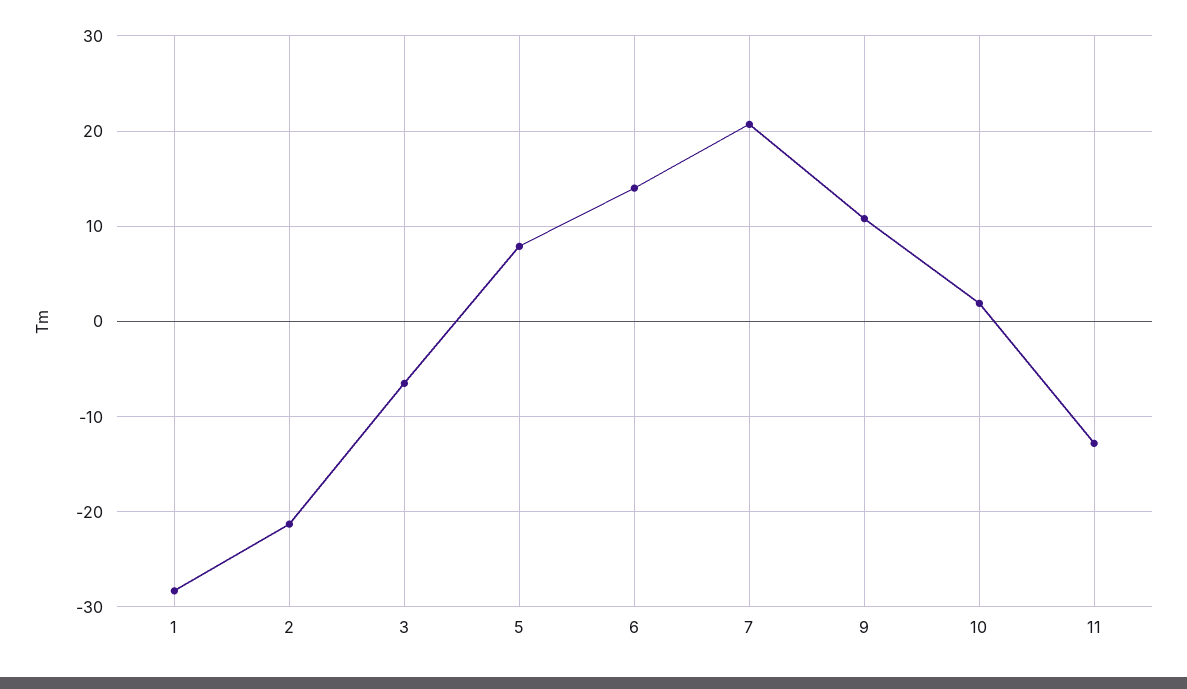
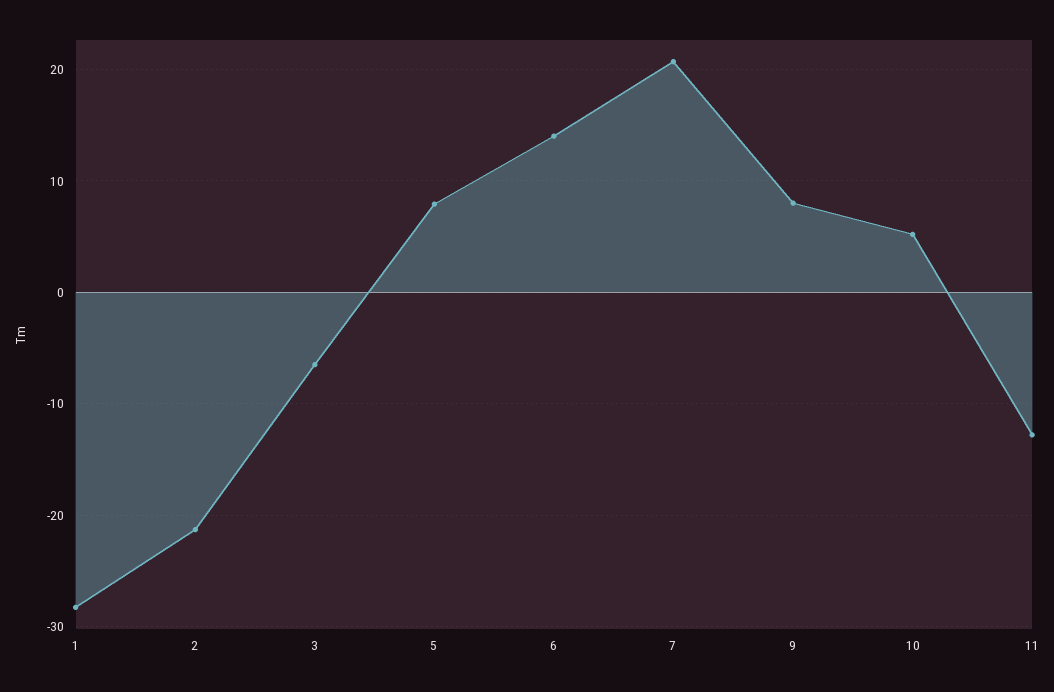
9: 11 -> 8
10: 2 -> 5

